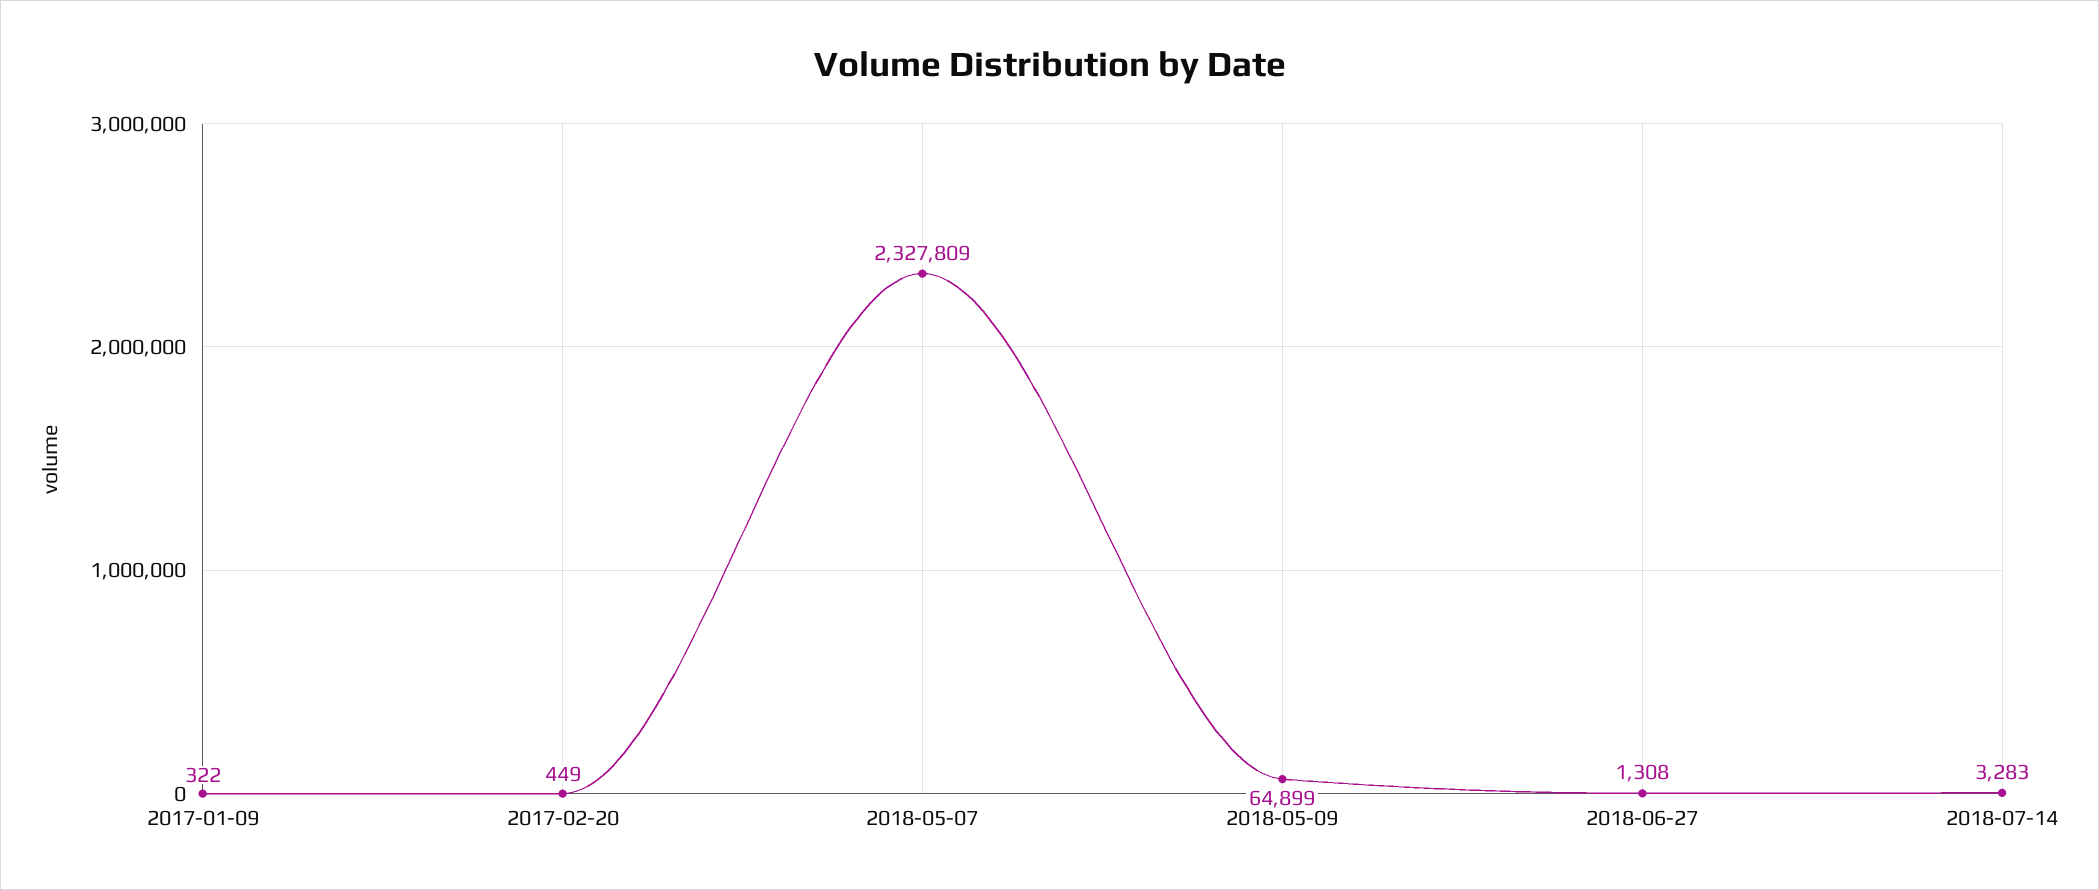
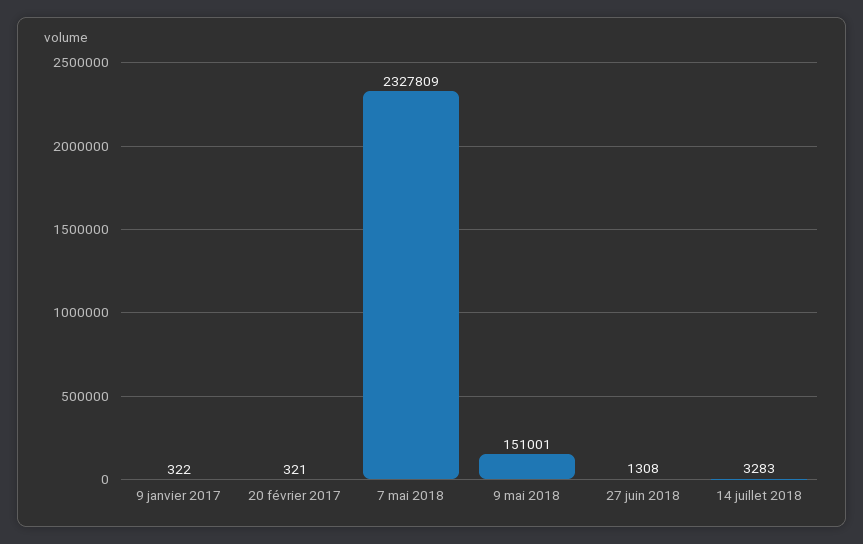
2017-02-20: 449 -> 321
2018-05-09: 64899 -> 151001

